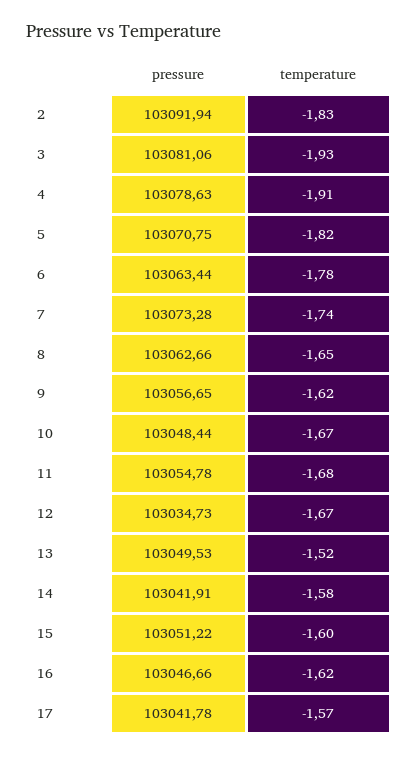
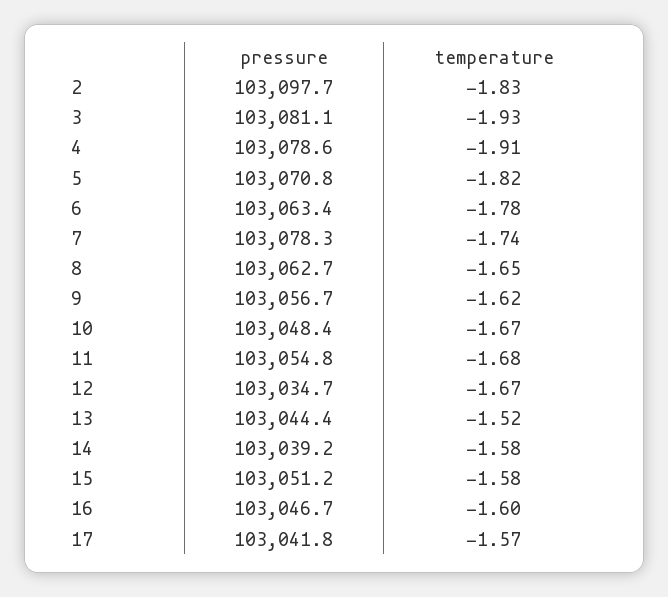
pressure, 2: 103091.94 -> 103097.7
pressure, 7: 103073.28 -> 103078.3
pressure, 13: 103049.53 -> 103044.4
pressure, 14: 103041.91 -> 103039.2
temperature, 15: -1.6 -> -1.58
temperature, 16: -1.62 -> -1.6

